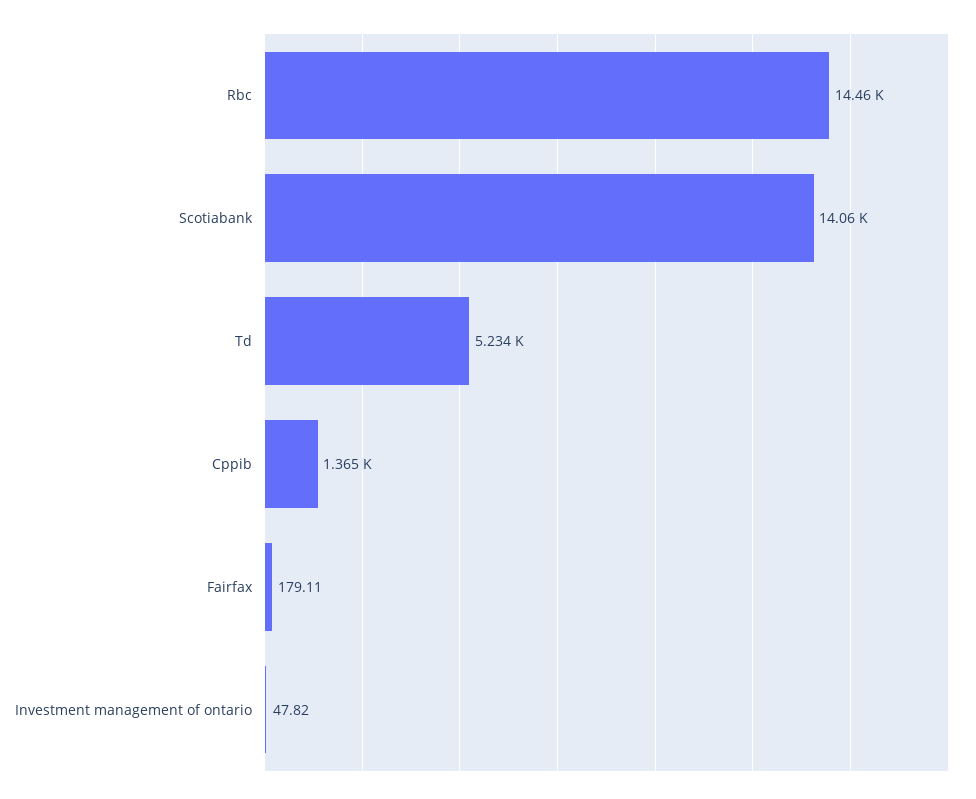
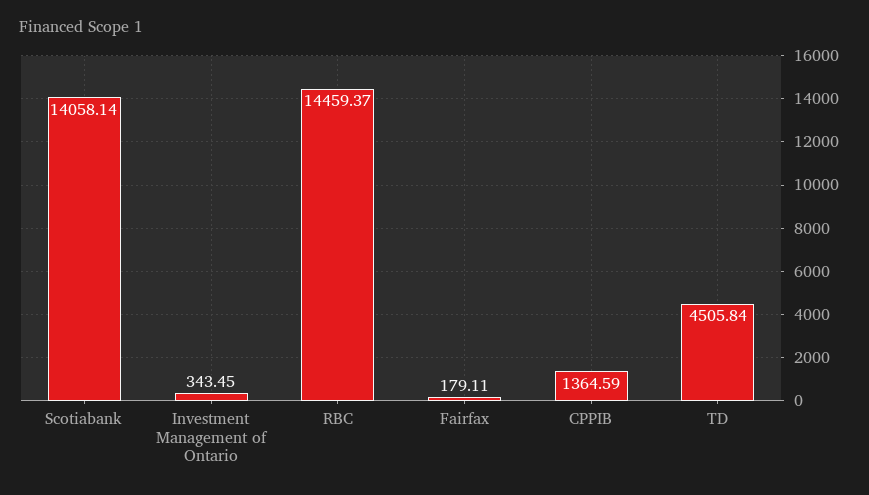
Td: 5234 -> 4505.84
Investment management of ontario: 47.82 -> 343.45

